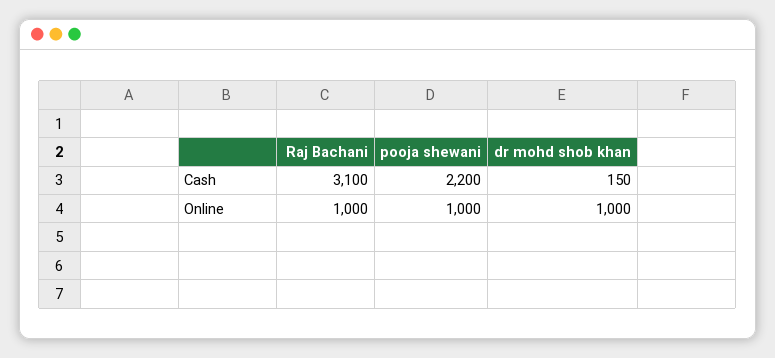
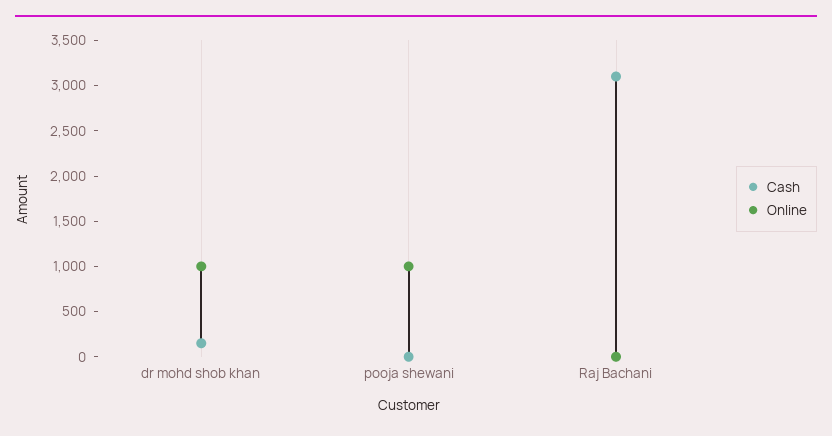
Cash, pooja shewani: 2200 -> 0
Online, Raj Bachani: 1000 -> 0

